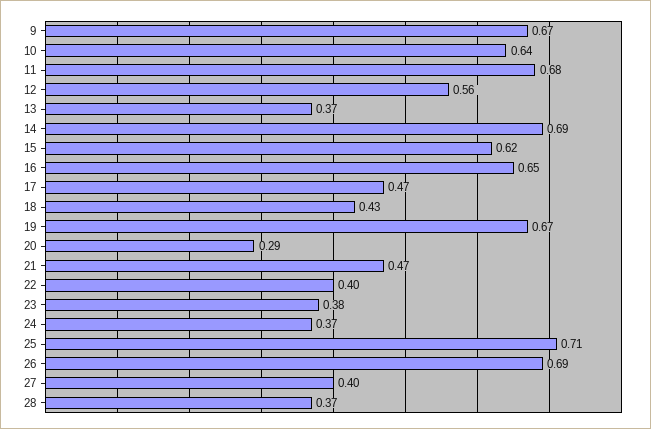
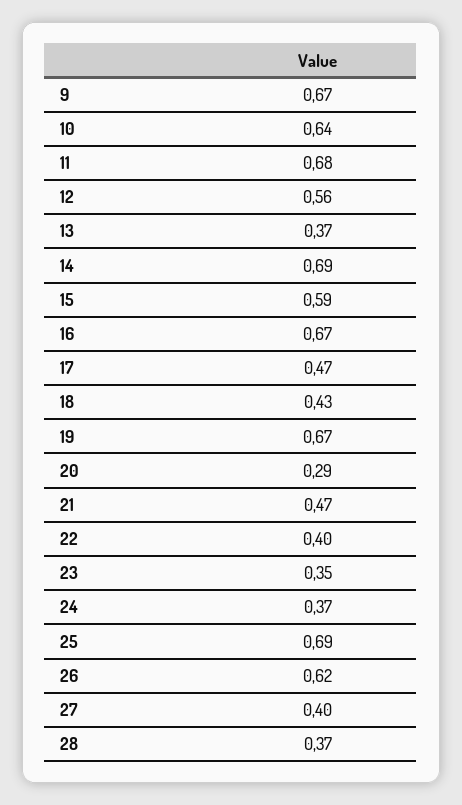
15: 0.62 -> 0.59
16: 0.65 -> 0.67
23: 0.38 -> 0.35
25: 0.71 -> 0.69
26: 0.69 -> 0.62

